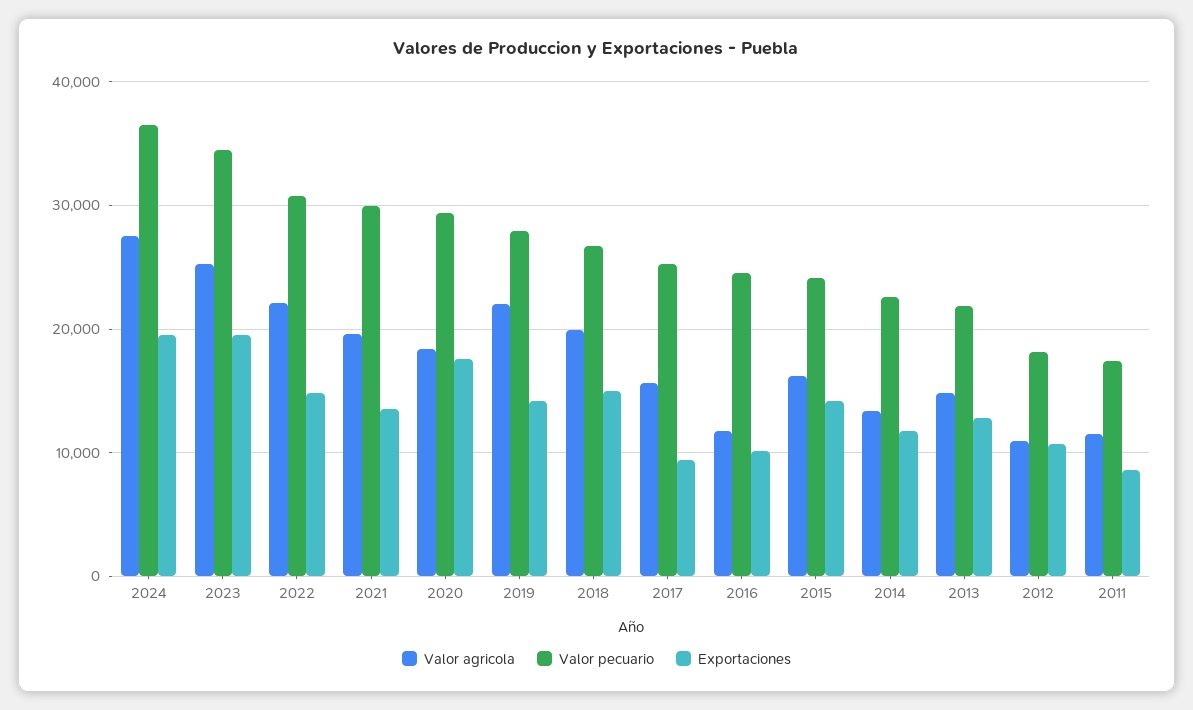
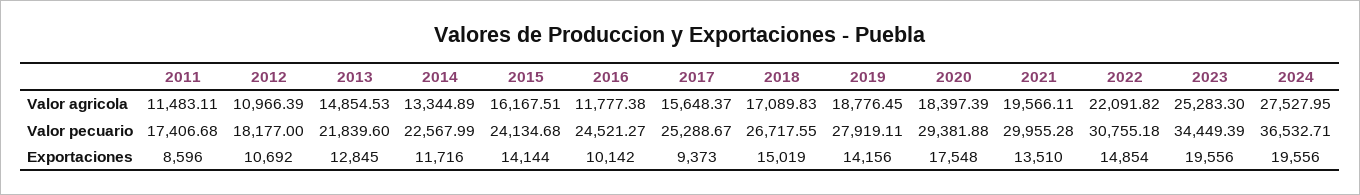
Valor agricola, 2019: 22000 -> 18776.45
Valor agricola, 2018: 20000 -> 17089.83

